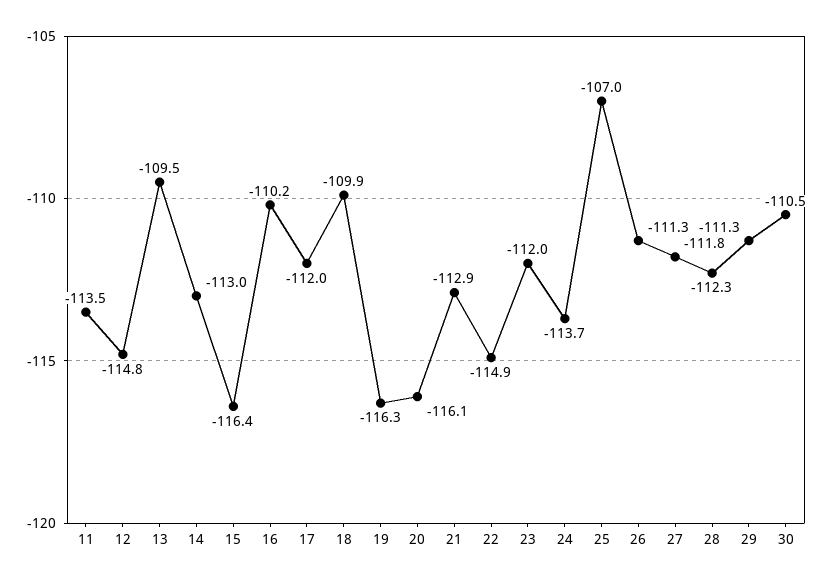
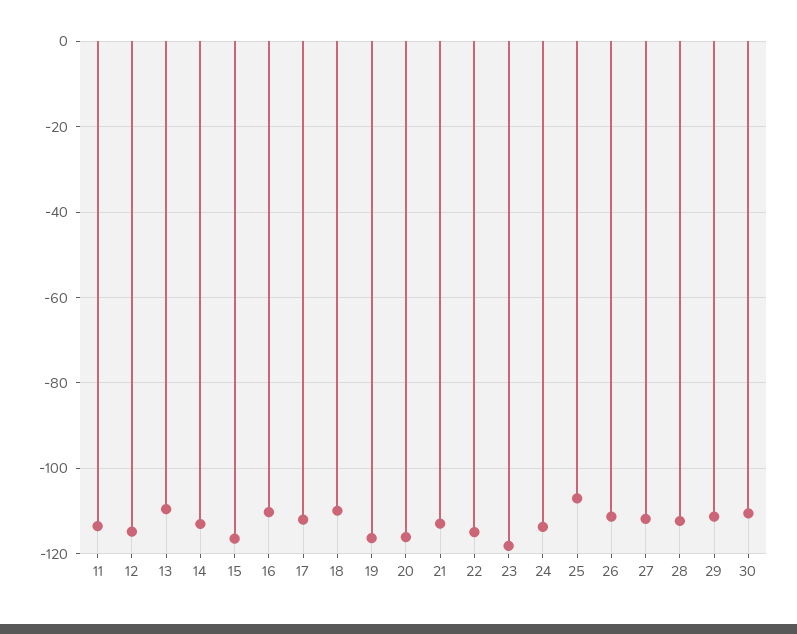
23: -112 -> -118

